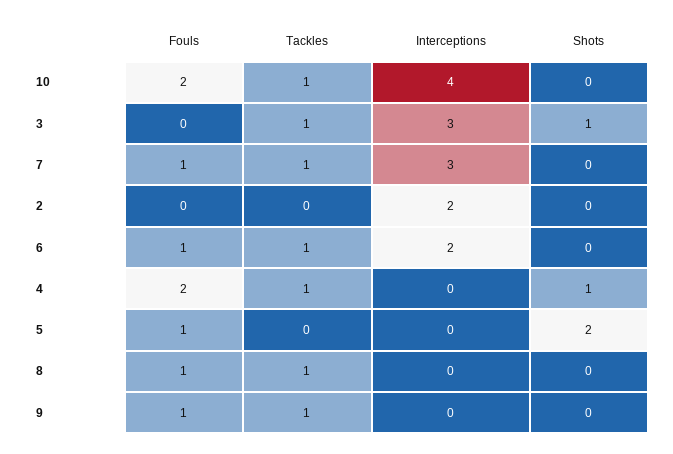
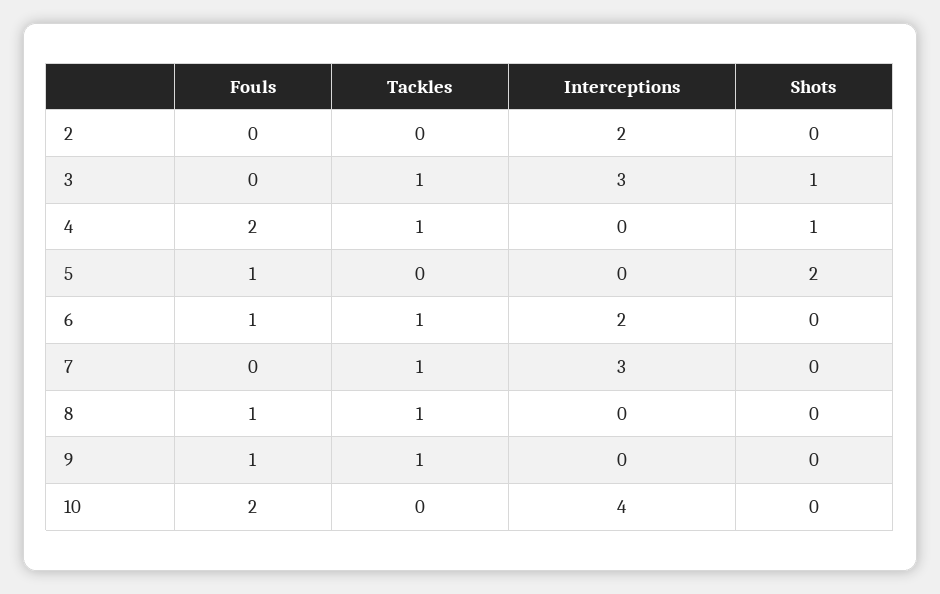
Tackles, 10: 1 -> 0
Fouls, 7: 1 -> 0

